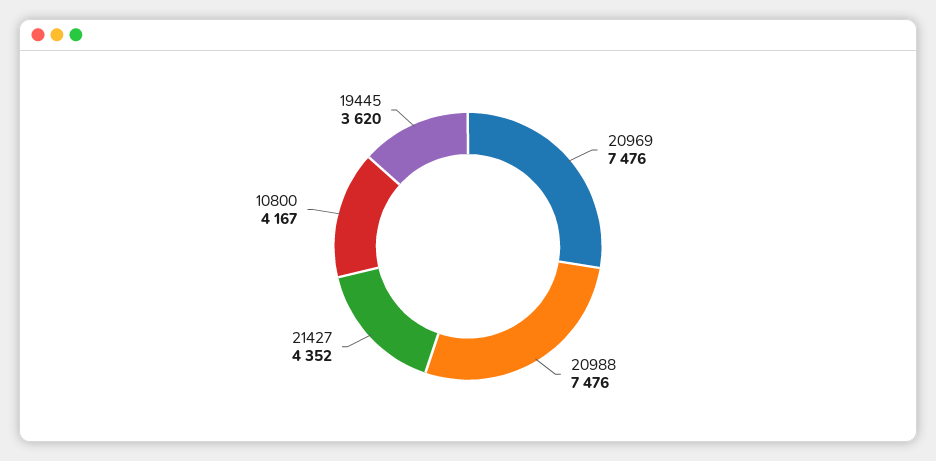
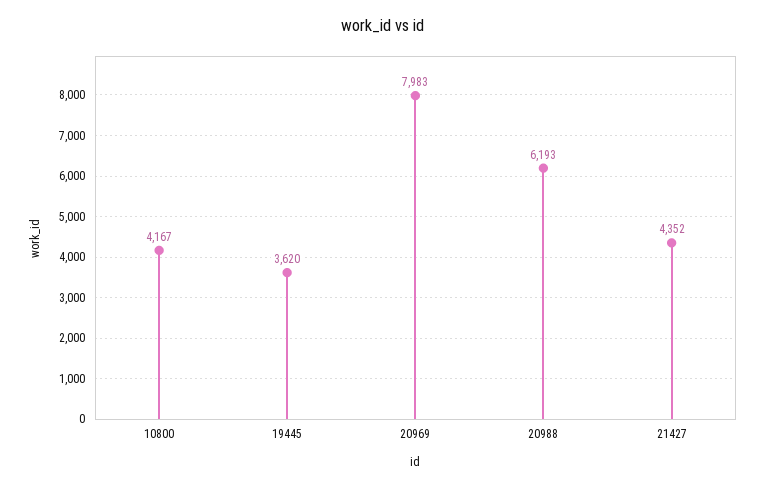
20969: 7476 -> 7983
20988: 7476 -> 6193

